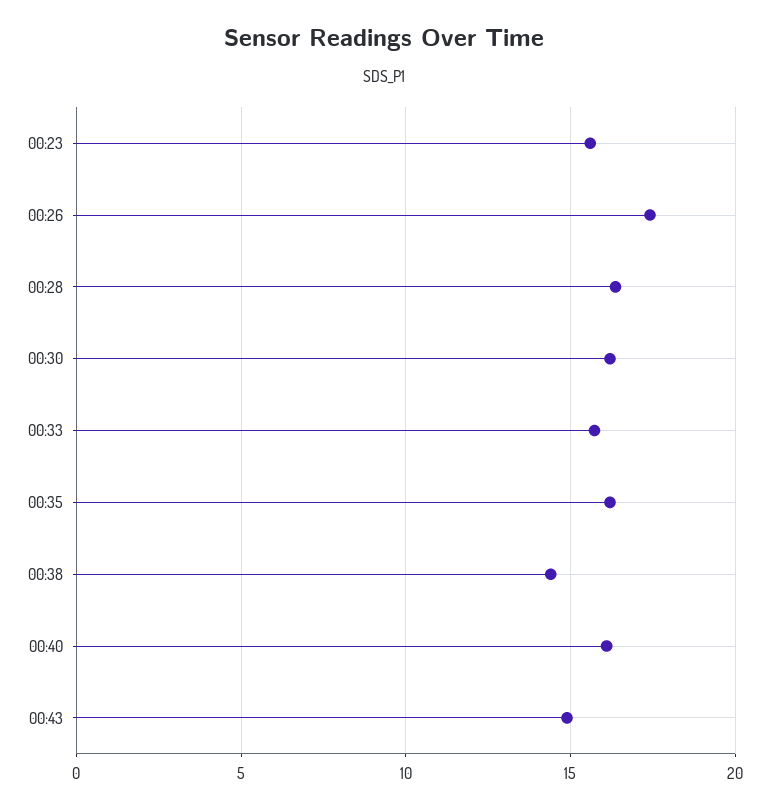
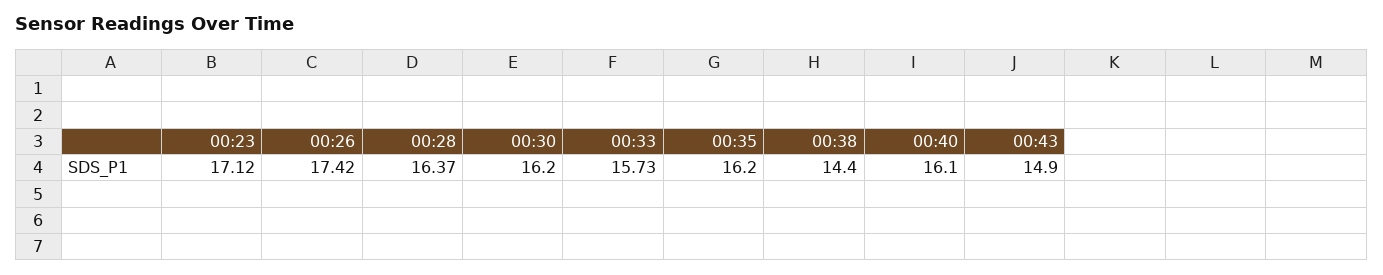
00:23: 15.5 -> 17.12

